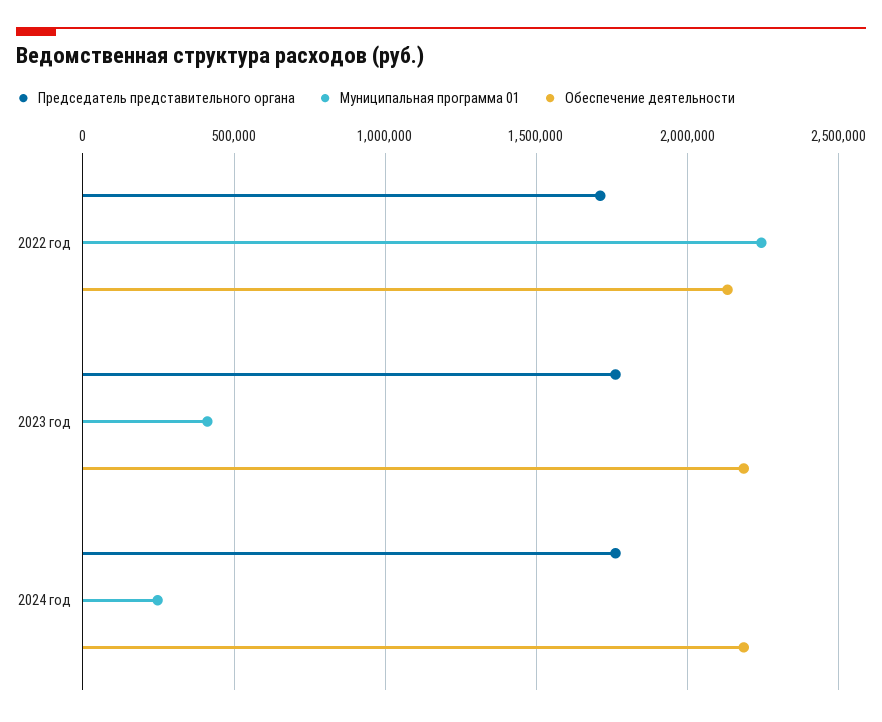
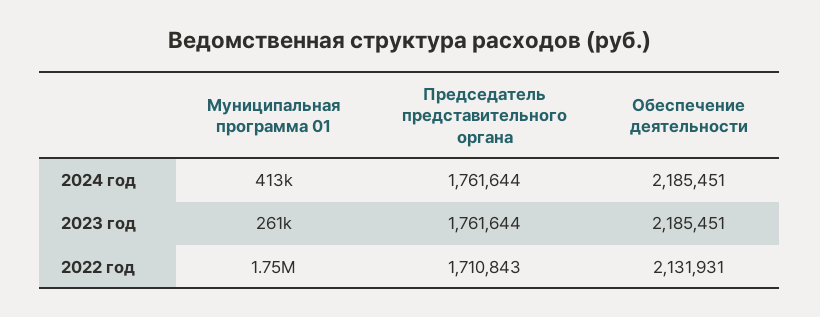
Муниципальная программа 01, 2022 год: 2250000 -> 1750000
Муниципальная программа 01, 2023 год: 400000 -> 261000
Муниципальная программа 01, 2024 год: 250000 -> 413000

